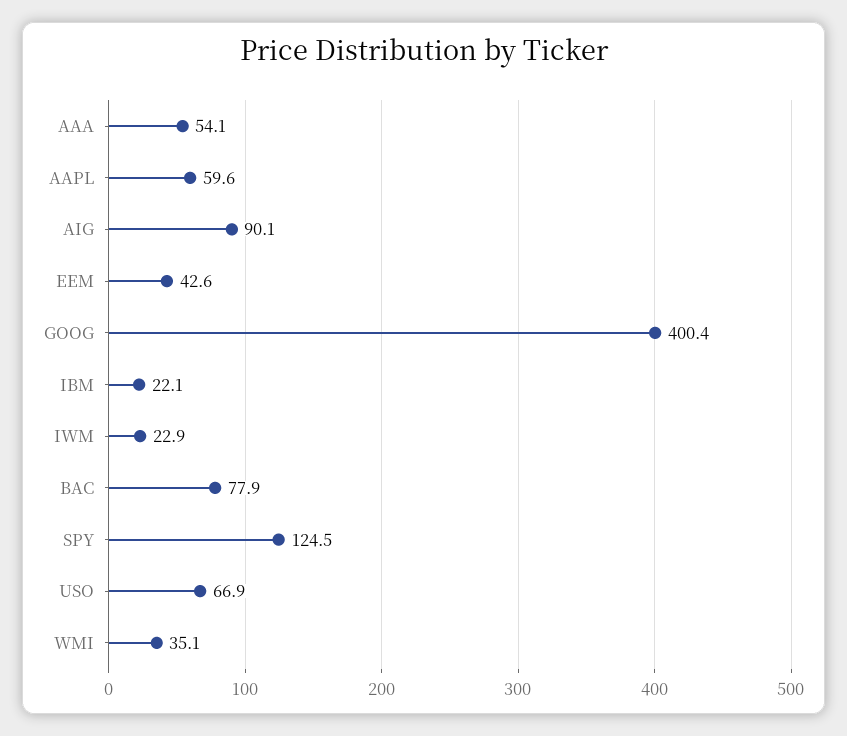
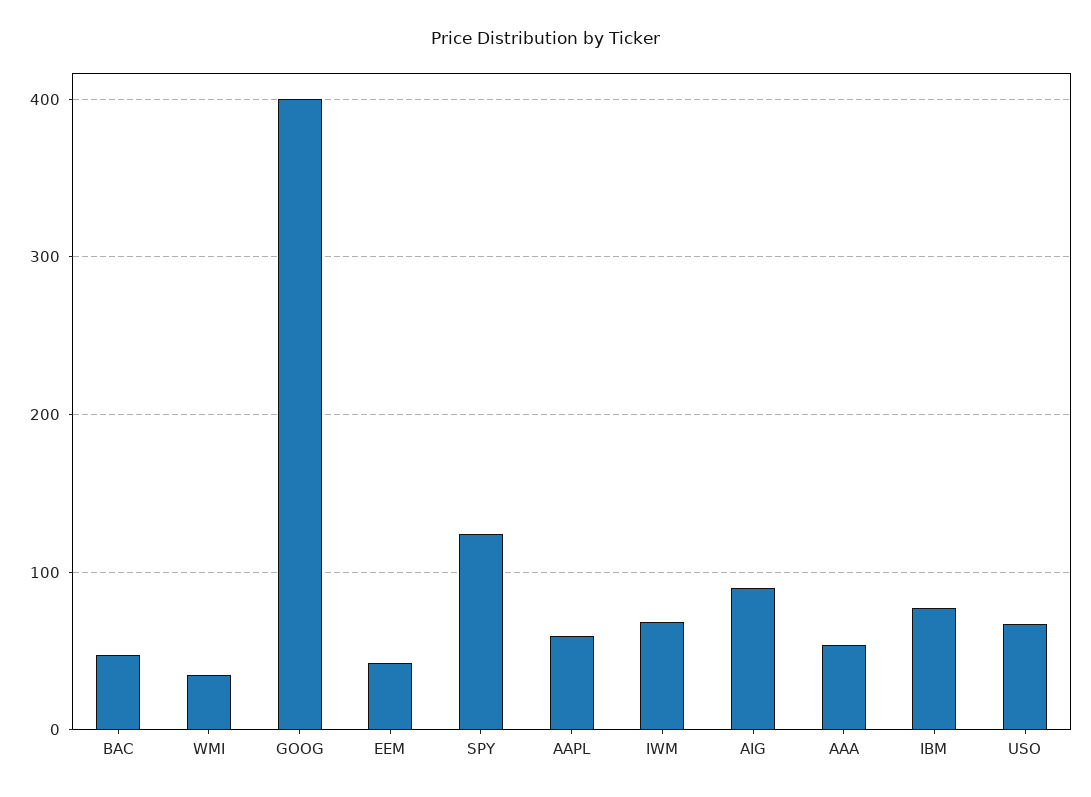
IBM: 22.1 -> 80
IWM: 22.9 -> 70
BAC: 77.9 -> 50

